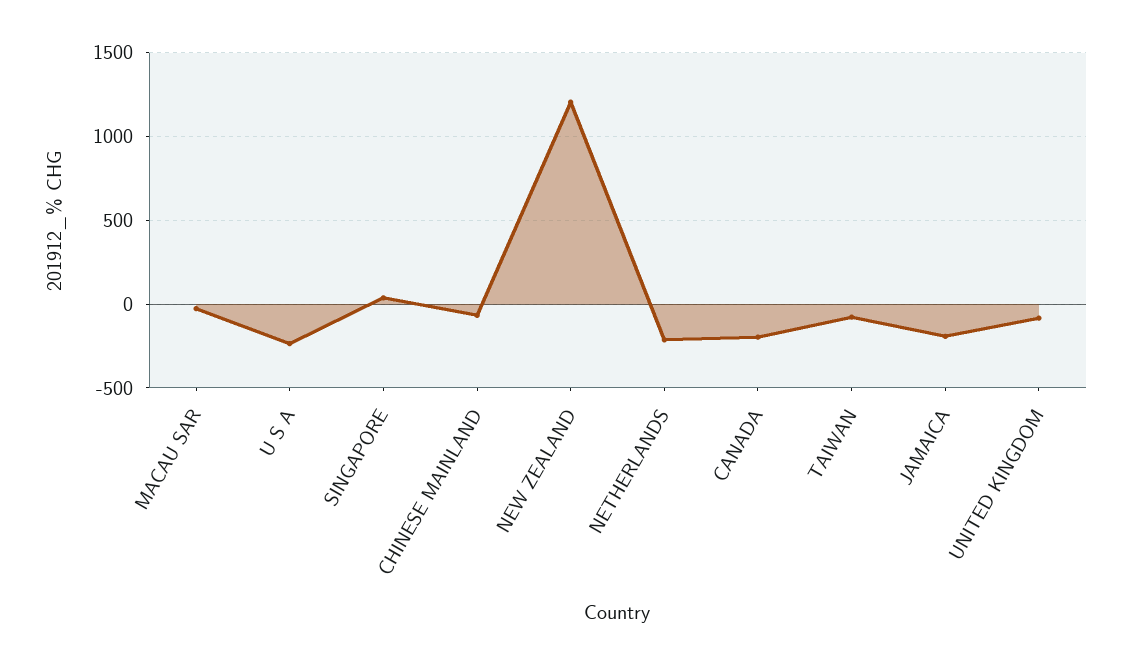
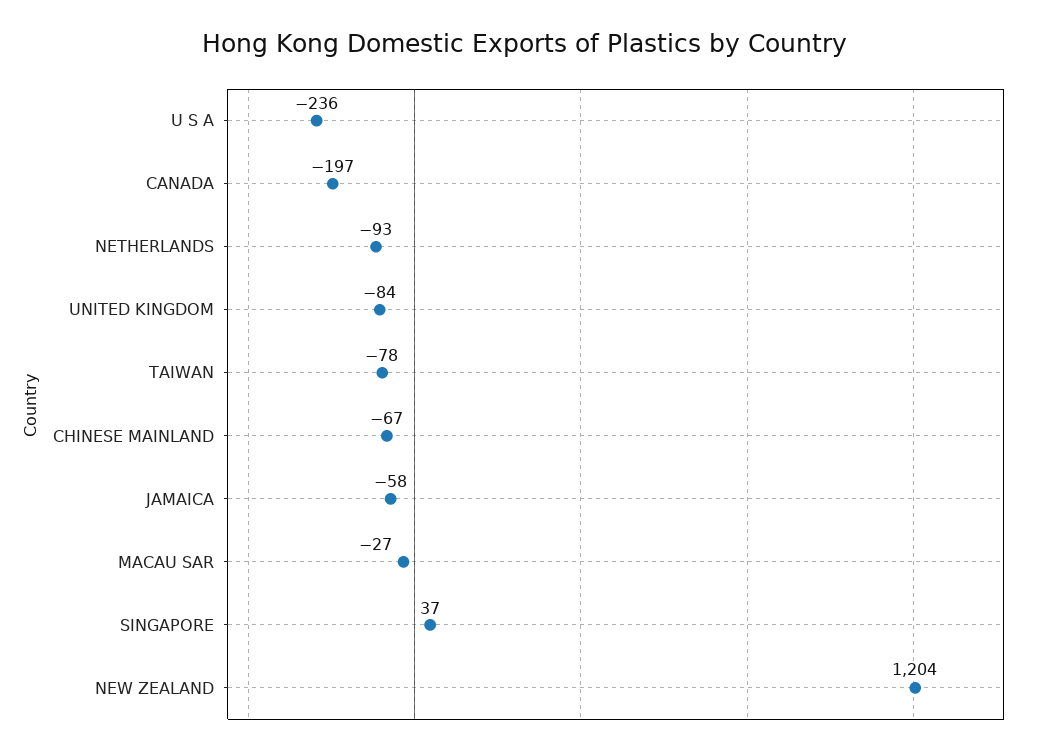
NETHERLANDS: -200 -> -93
JAMAICA: -200 -> -58

